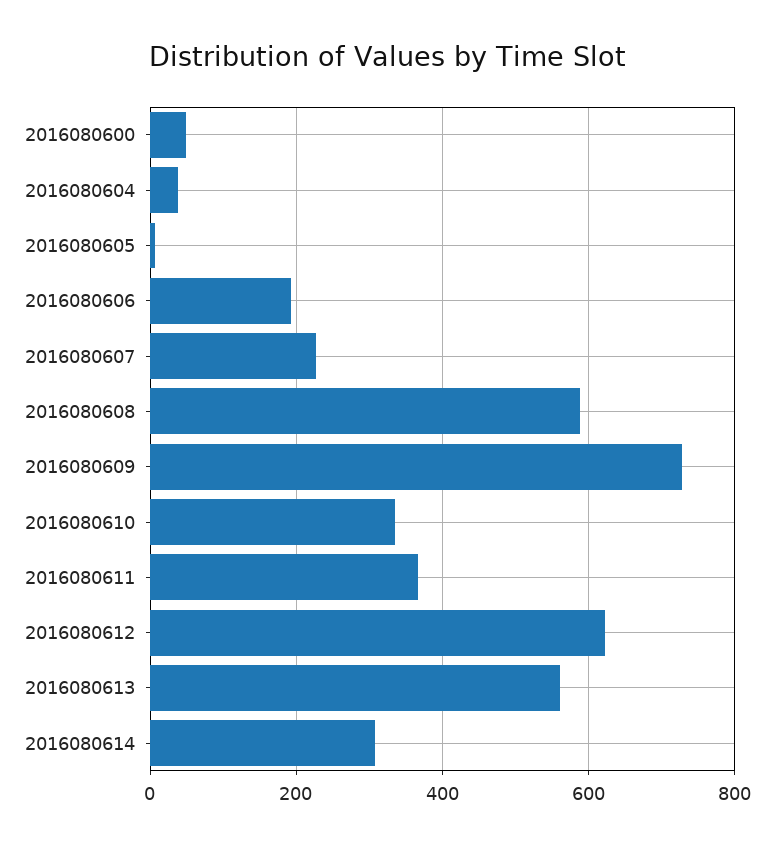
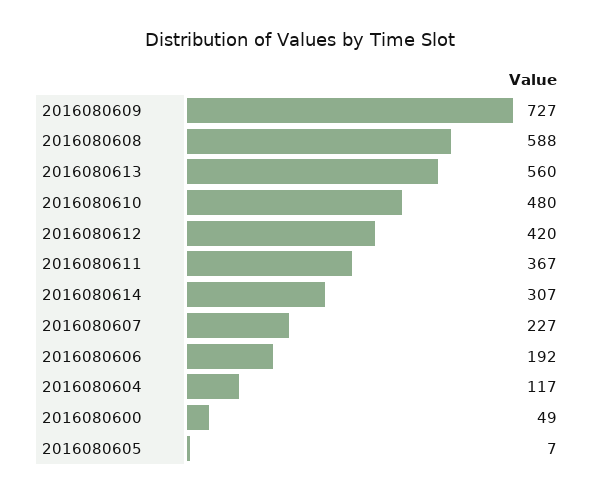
2016080604: 40 -> 117
2016080610: 340 -> 480
2016080612: 620 -> 420

